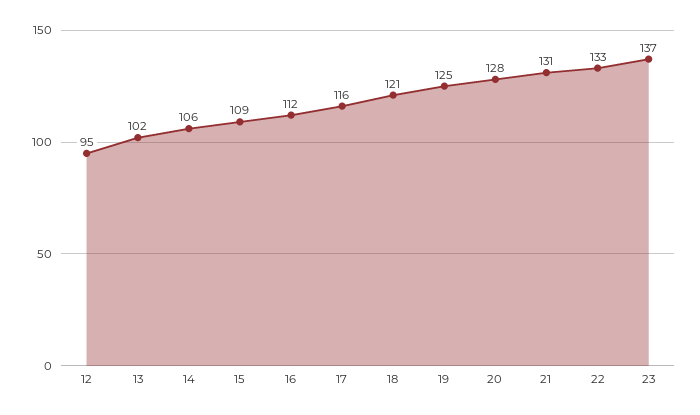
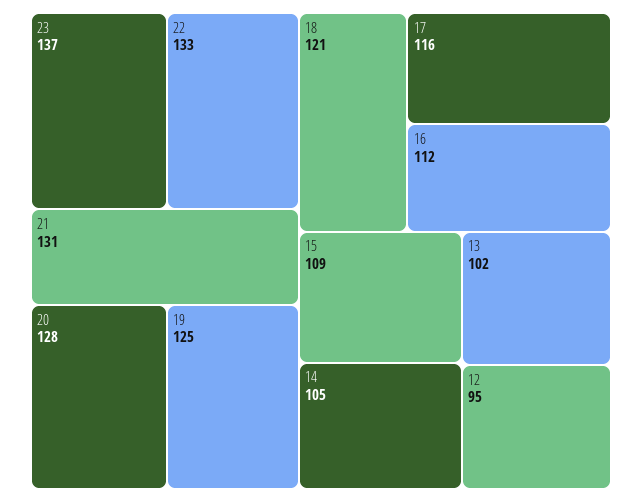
14: 106 -> 105

